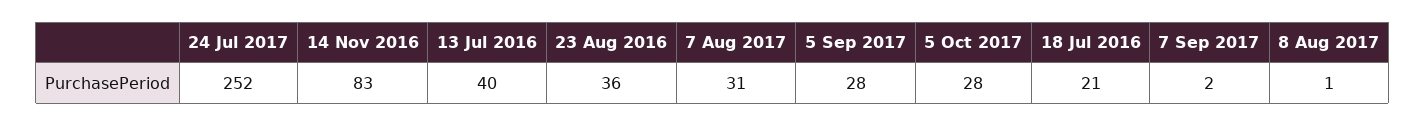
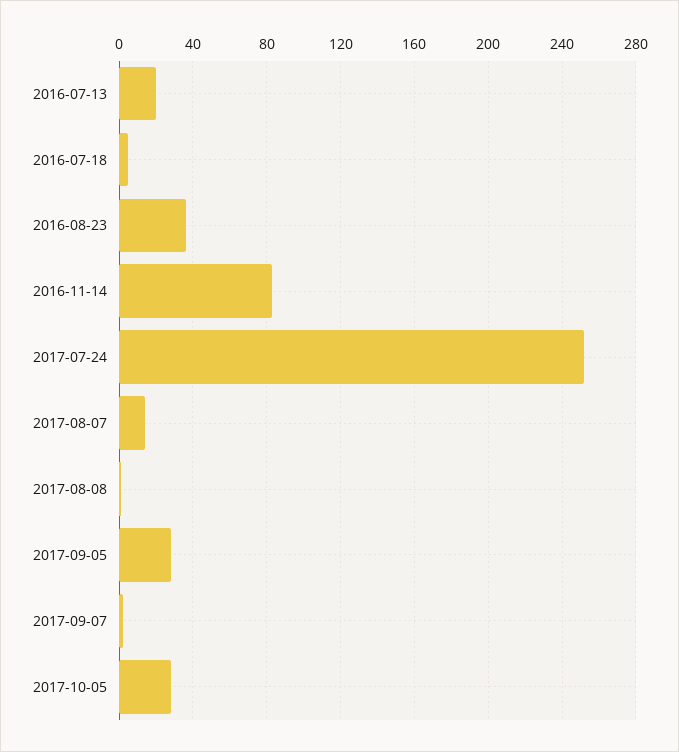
13 Jul 2016: 40 -> 20
7 Aug 2017: 31 -> 15
18 Jul 2016: 21 -> 5

